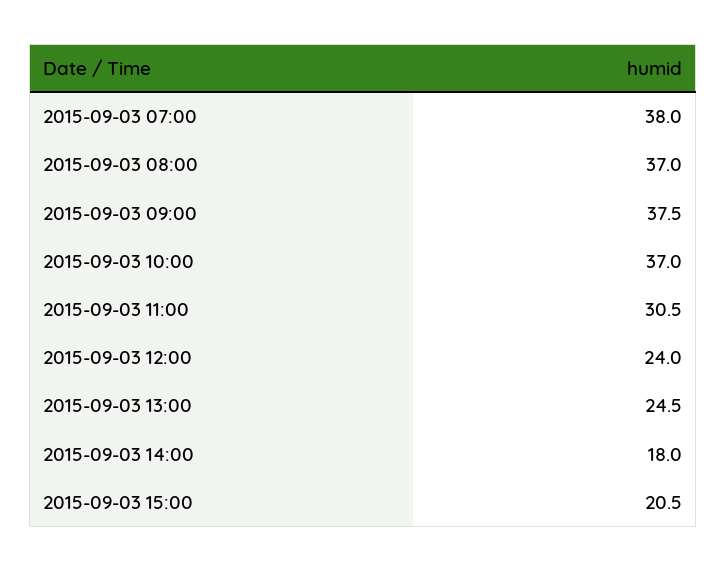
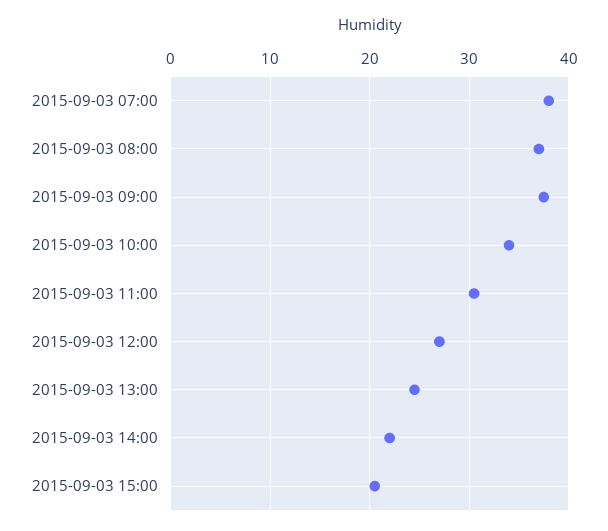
2015-09-03 10:00: 37 -> 34
2015-09-03 12:00: 24 -> 27
2015-09-03 14:00: 18 -> 22

